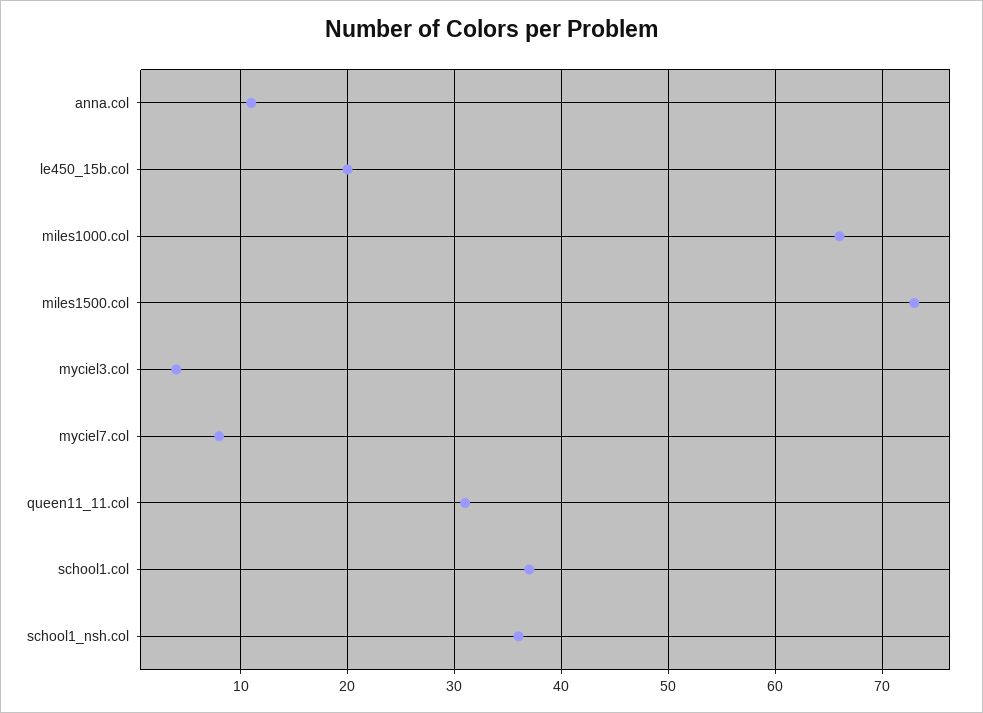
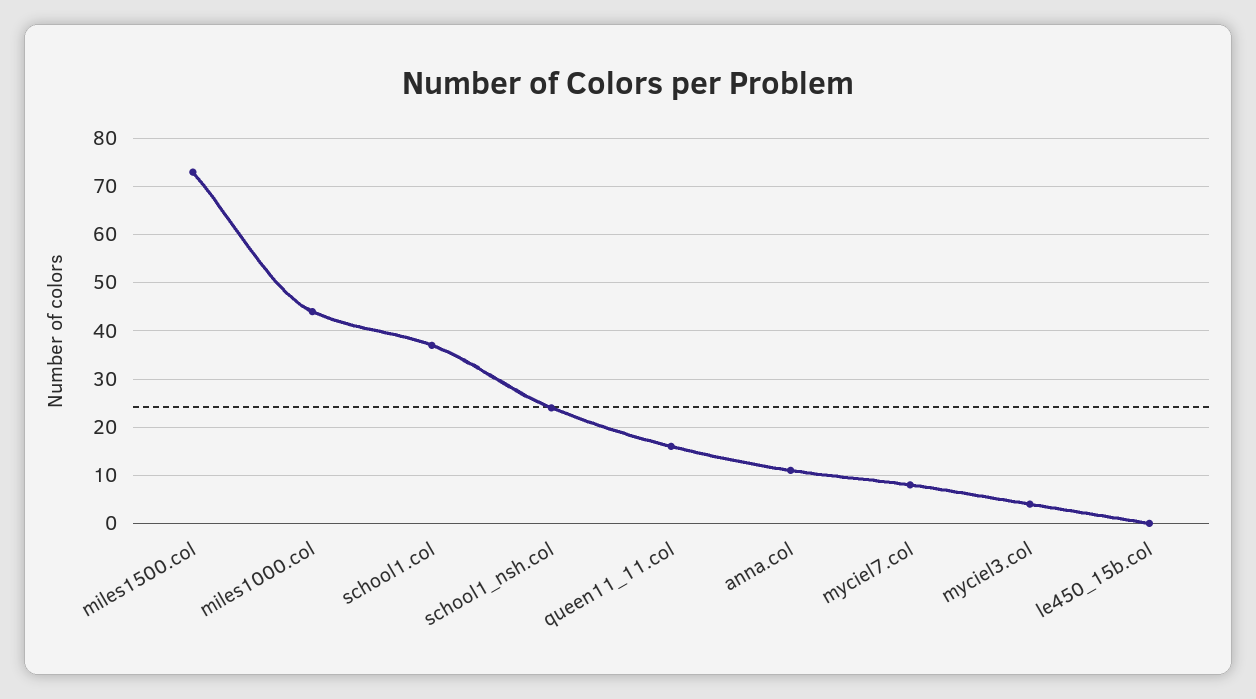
le450_15b.col: 20 -> 0
miles1000.col: 66 -> 45
queen11_11.col: 31 -> 15
school1_nsh.col: 36 -> 25

